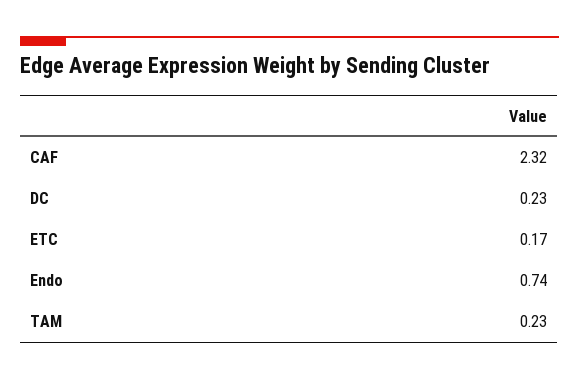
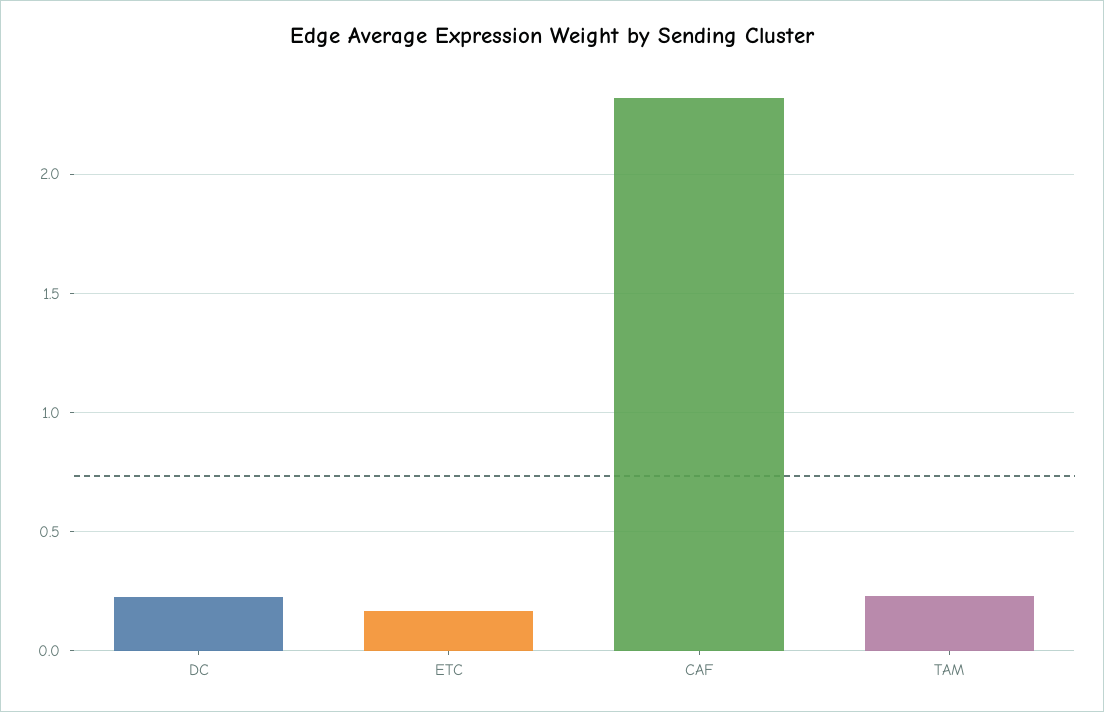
Endo: 0.74 -> none

